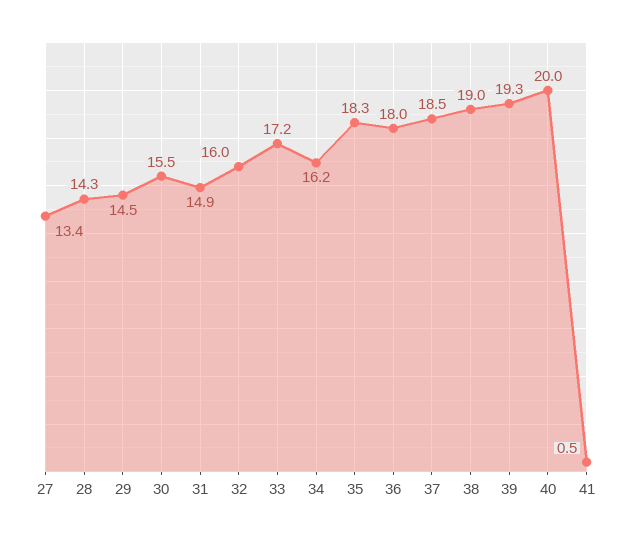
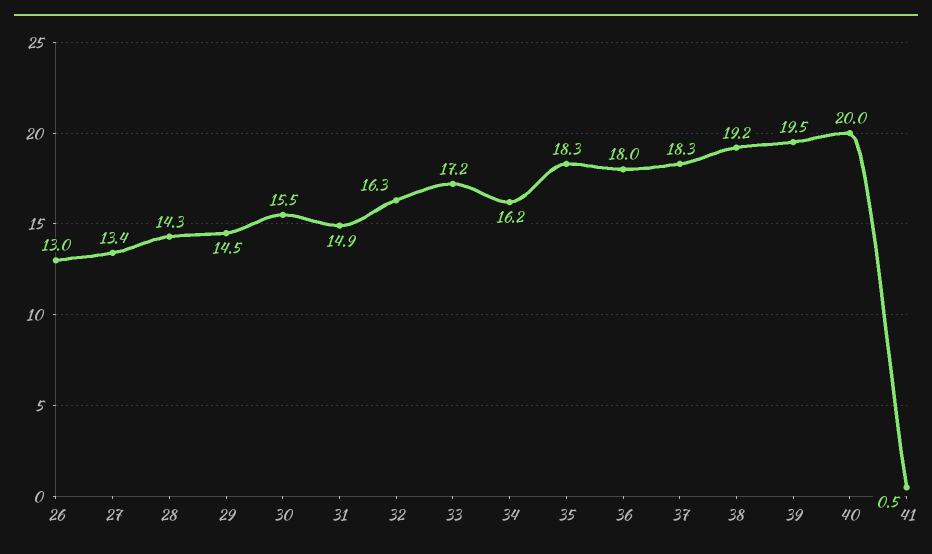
32: 16 -> 16.3
37: 18.5 -> 18.3
38: 19 -> 19.2
39: 19.3 -> 19.5
26: none -> 13

